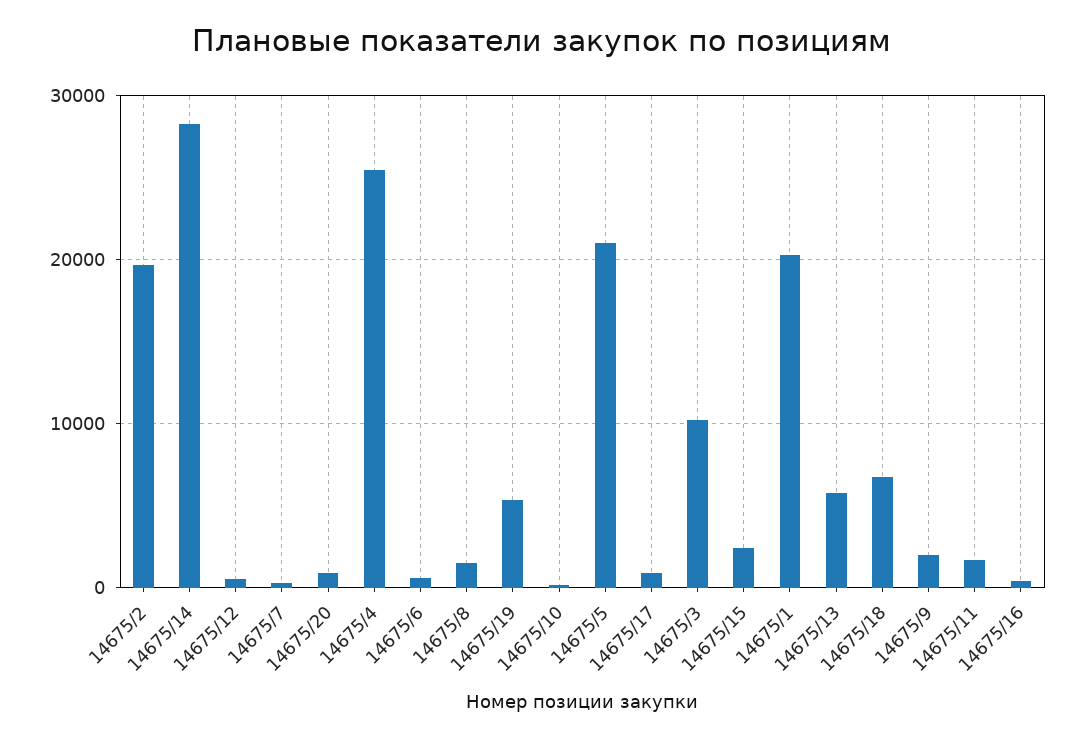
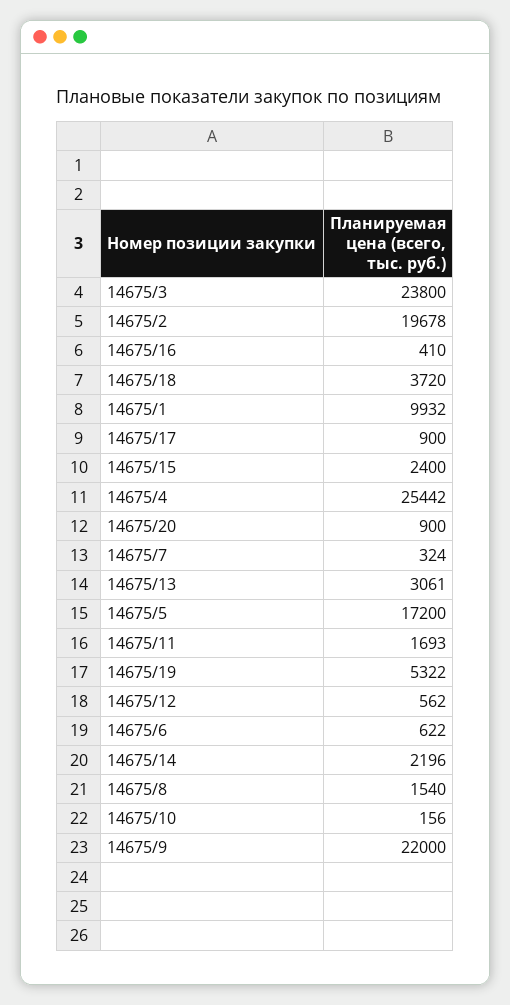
14675/14: 28000 -> 2196
14675/5: 21000 -> 17200
14675/3: 10000 -> 23800
14675/1: 20000 -> 9932
14675/13: 6000 -> 3061
14675/18: 7000 -> 3720
14675/9: 2000 -> 22000

